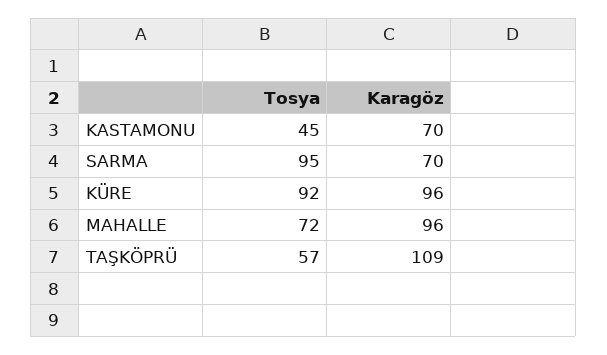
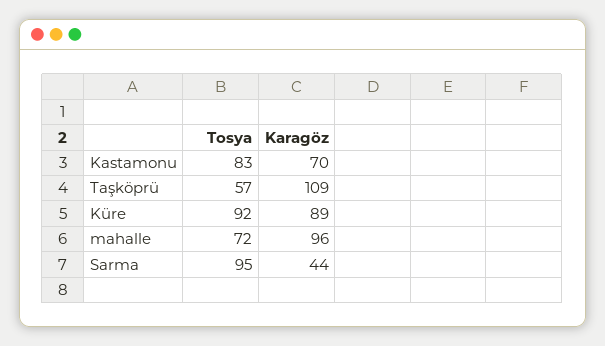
Tosya, KASTAMONU: 45 -> 83
Karagöz, SARMA: 70 -> 44
Karagöz, KÜRE: 96 -> 89

